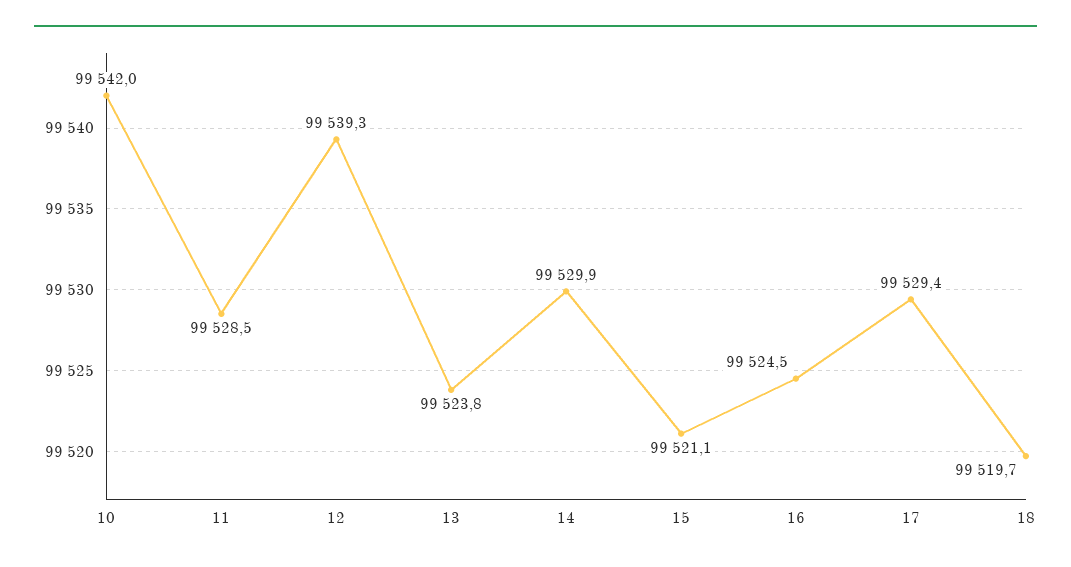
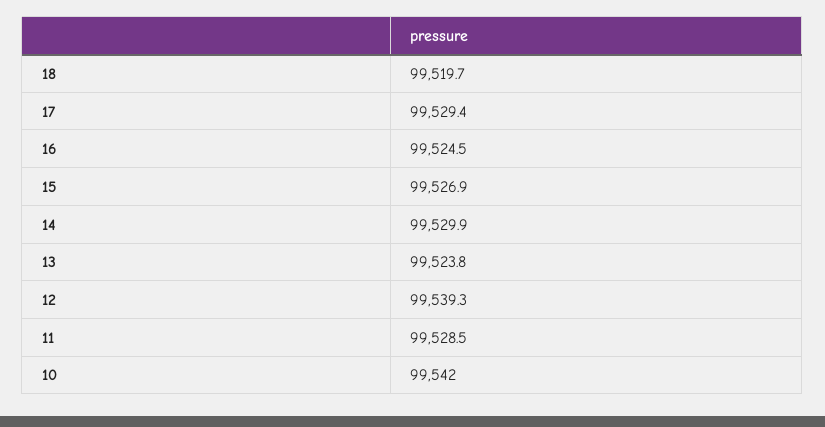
15: 99521.1 -> 99526.9

